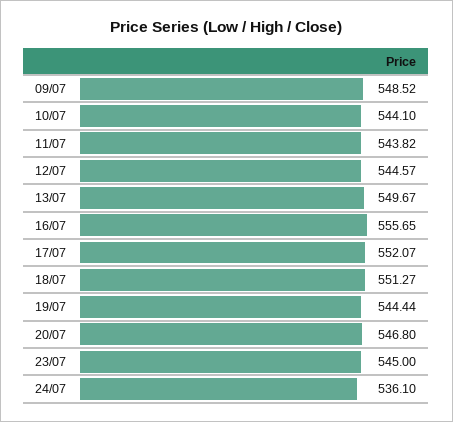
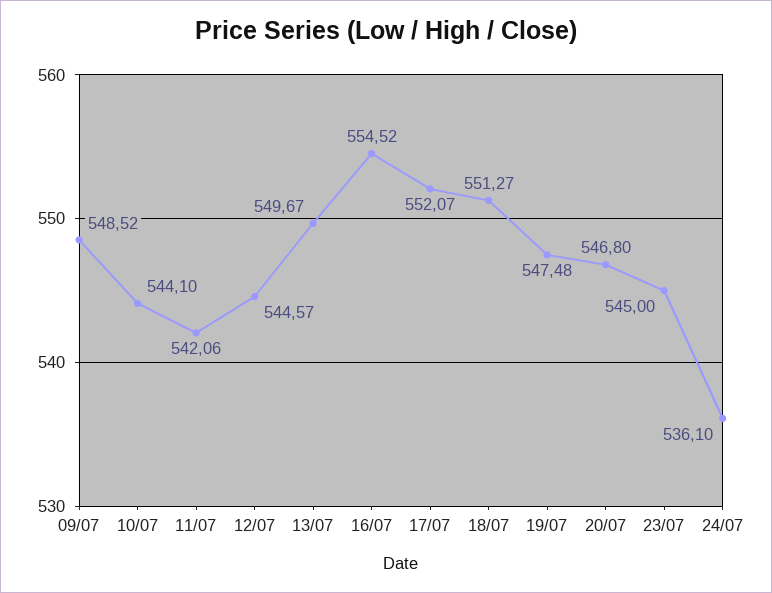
11/07: 543.82 -> 542.06
16/07: 555.65 -> 554.52
19/07: 544.44 -> 547.48

